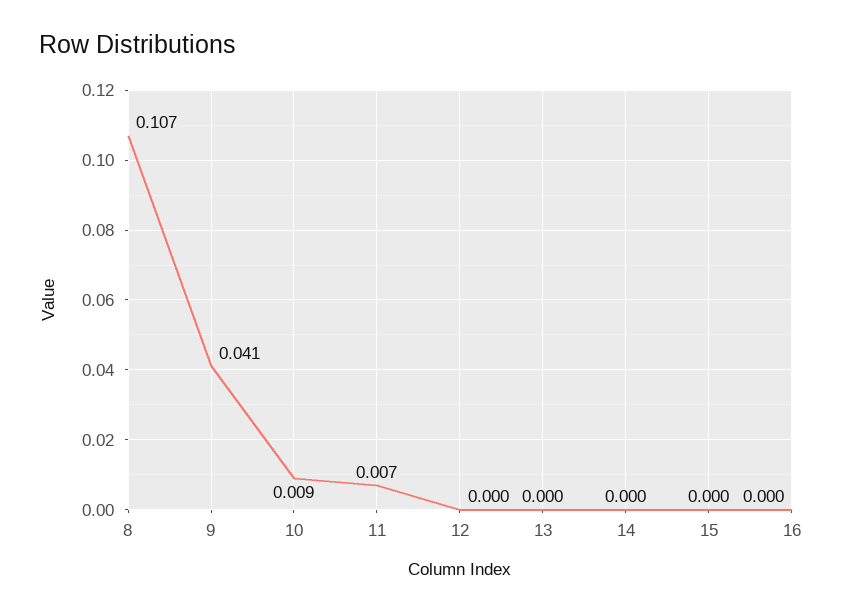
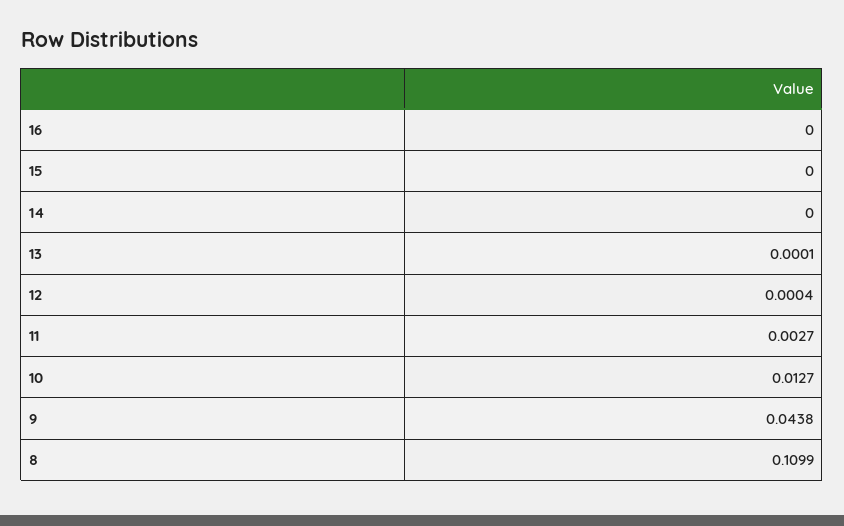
8: 0.107 -> 0.1099
9: 0.041 -> 0.0438
10: 0.009 -> 0.0127
11: 0.007 -> 0.0027

